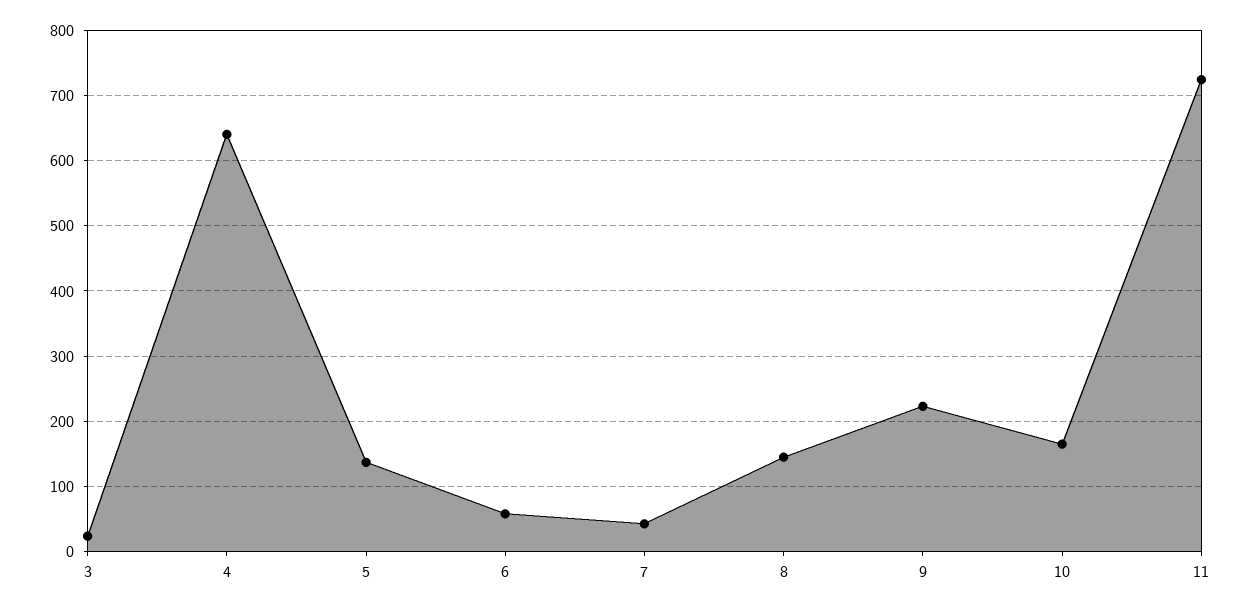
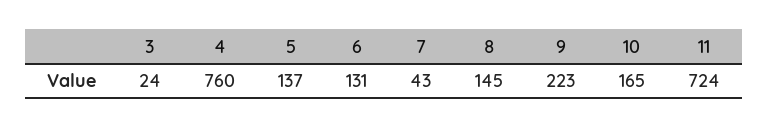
4: 640 -> 760
6: 60 -> 131

